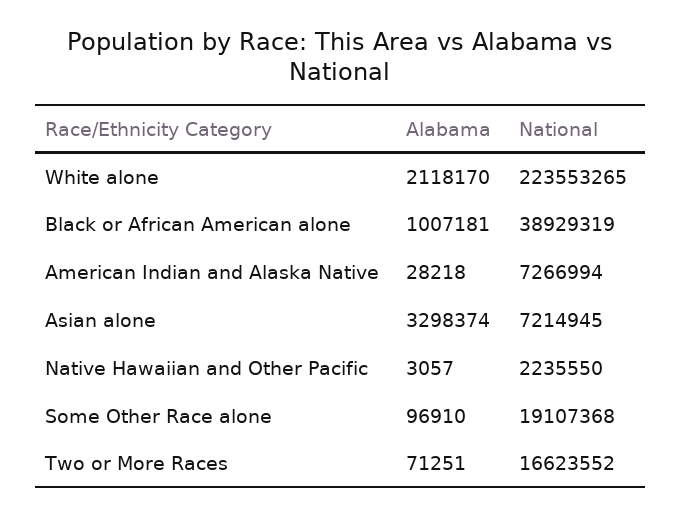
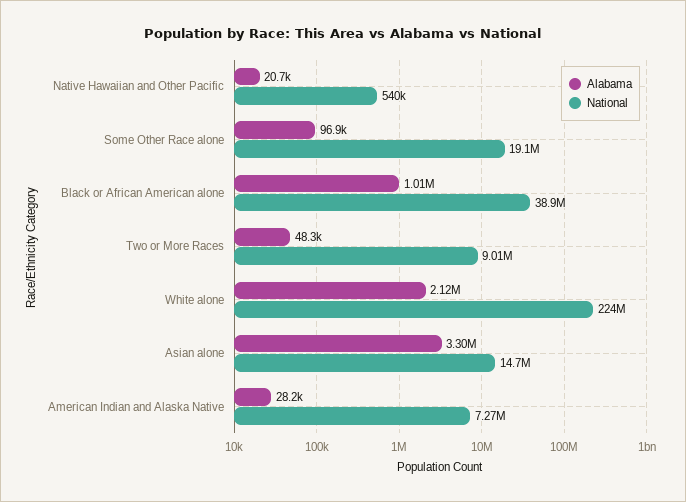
National, Asian alone: 7214945 -> 14700000
Alabama, Native Hawaiian and Other Pacific: 3057 -> 20700
National, Native Hawaiian and Other Pacific: 2235550 -> 540000
Alabama, Two or More Races: 71251 -> 48300
National, Two or More Races: 16623552 -> 9010000

